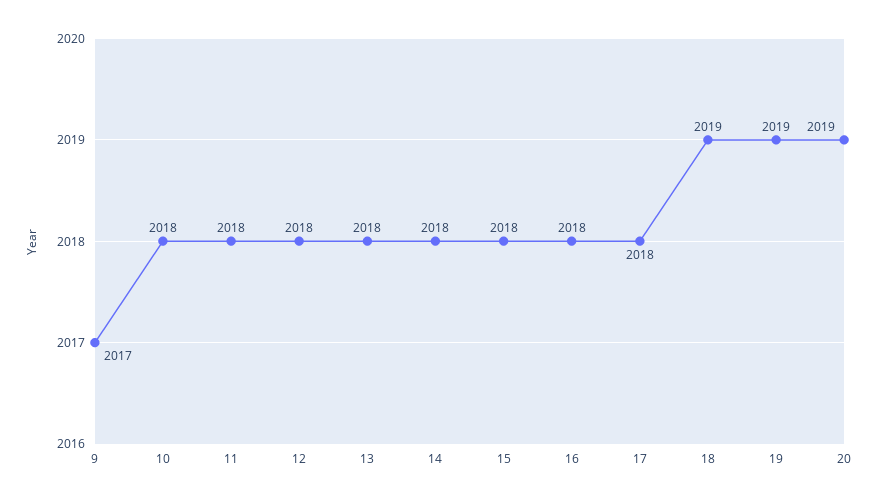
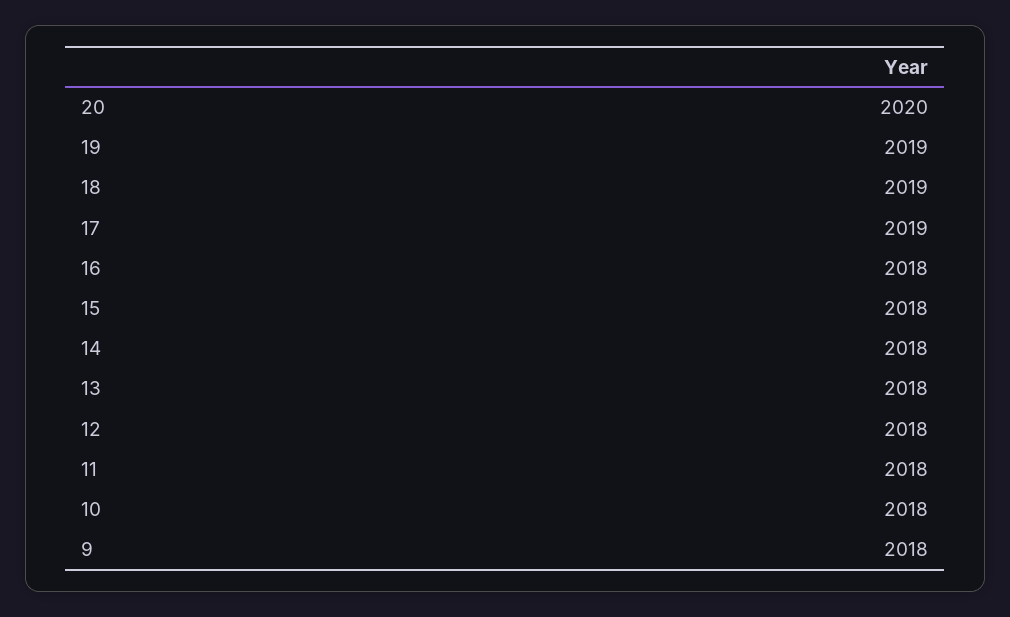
9: 2017 -> 2018
17: 2018 -> 2019
20: 2019 -> 2020

